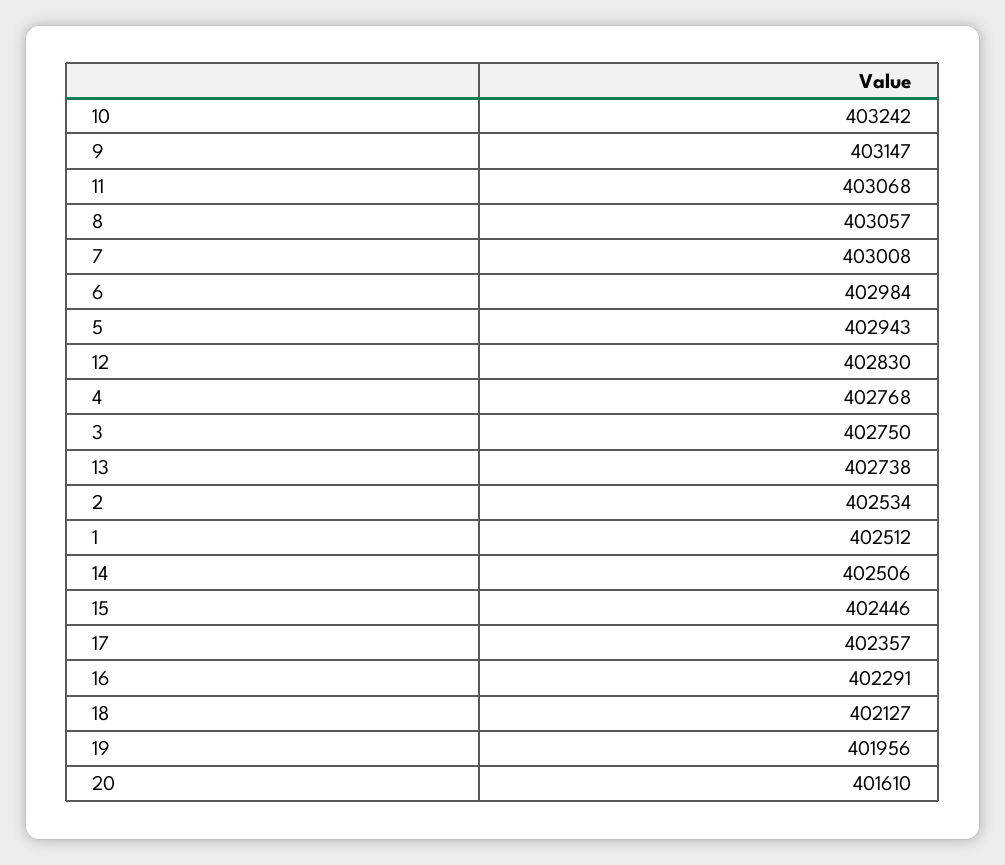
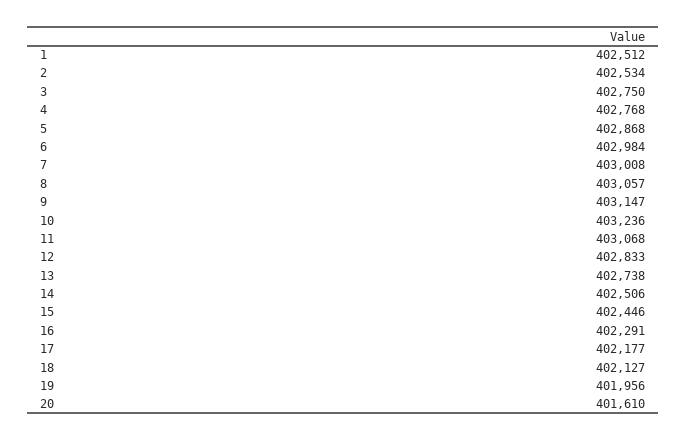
10: 403242 -> 403236
5: 402943 -> 402868
12: 402830 -> 402833
17: 402357 -> 402177

